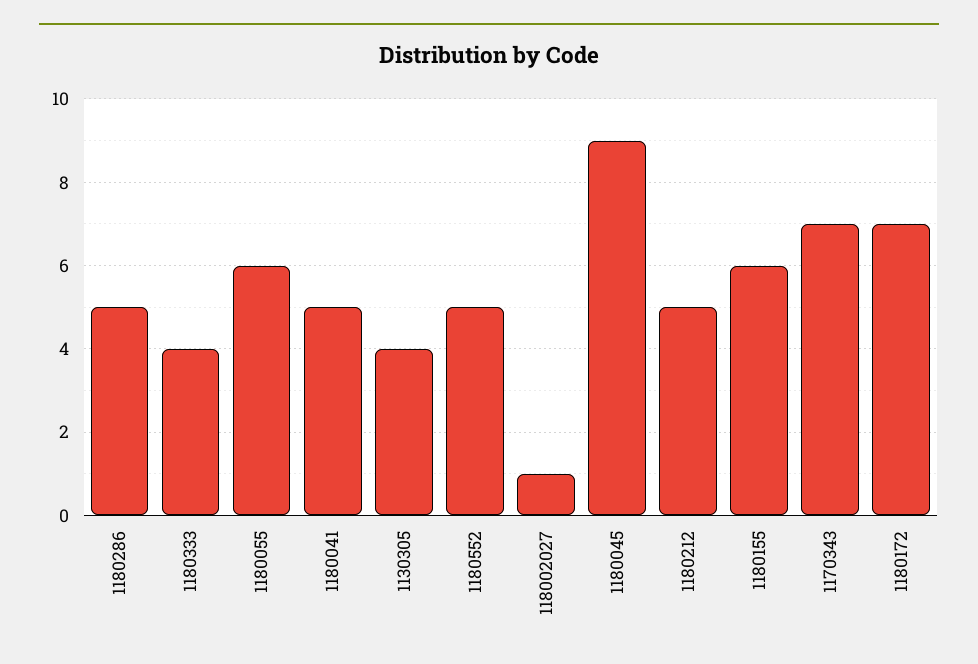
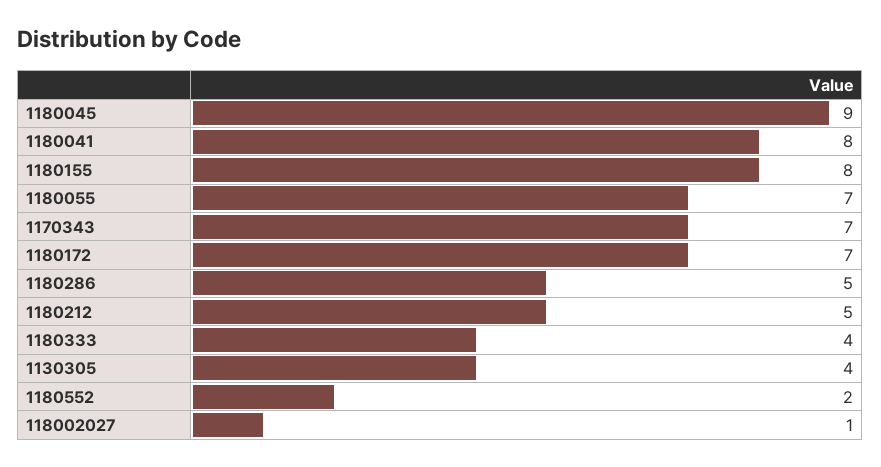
1180055: 6 -> 7
1180041: 5 -> 8
1180552: 5 -> 2
1180155: 6 -> 8

